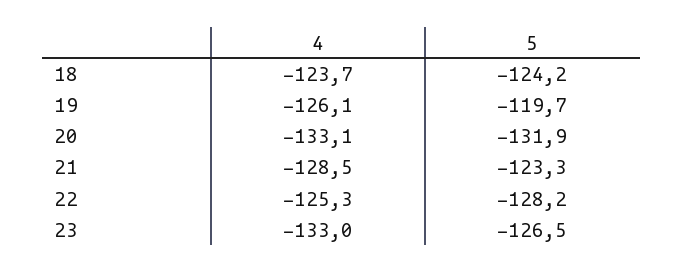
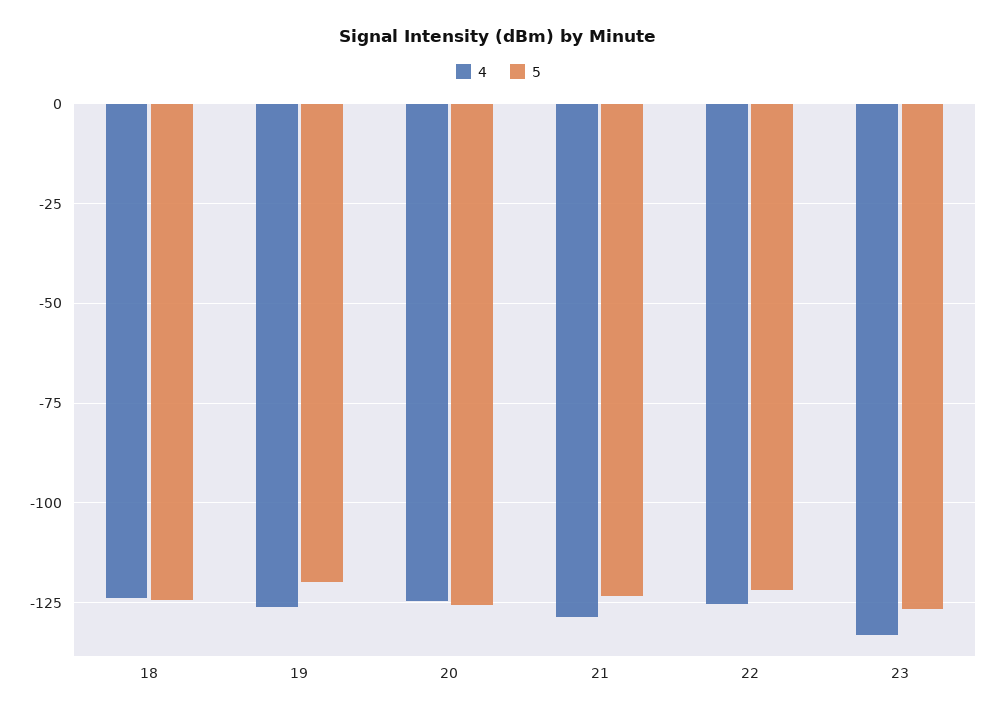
4, 20: -133.1 -> -125
5, 20: -131.9 -> -125
5, 22: -128.2 -> -122.5

